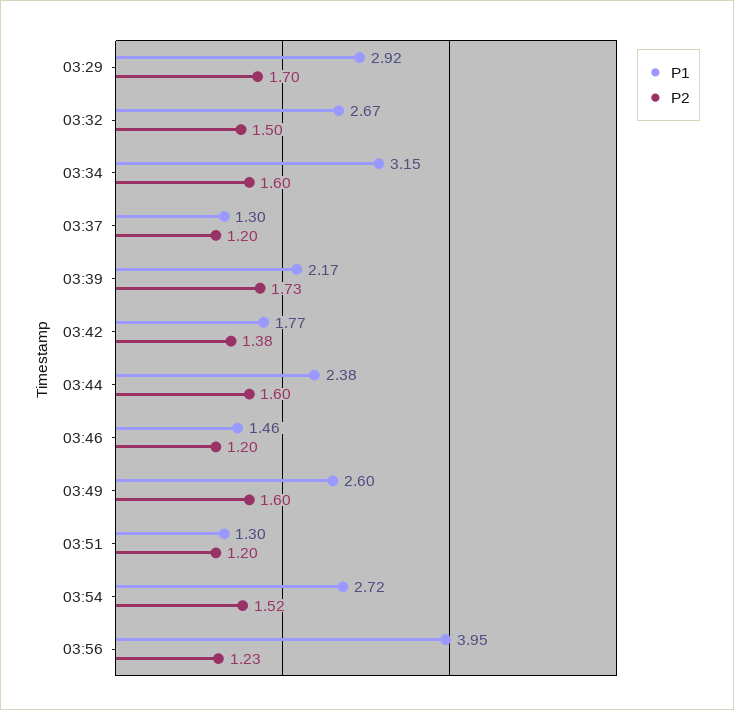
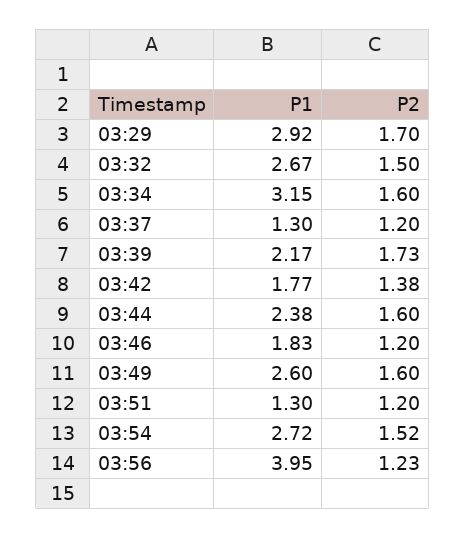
P1, 03:46: 1.46 -> 1.83

